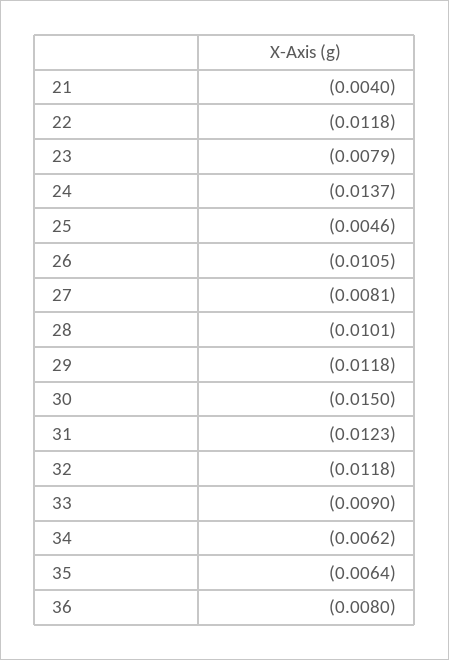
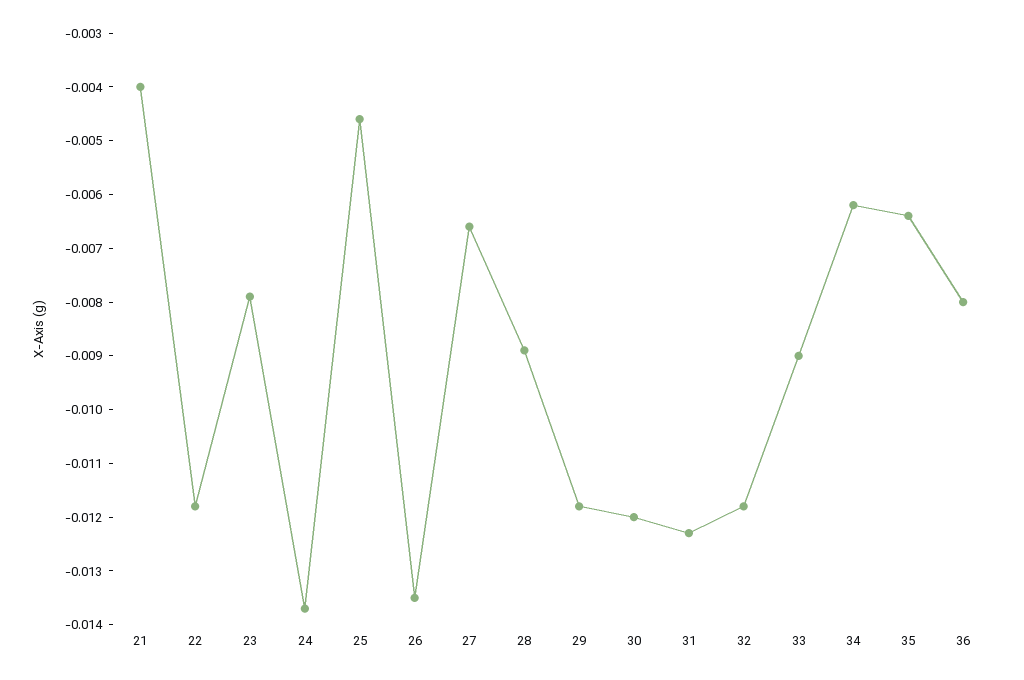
26: -0.0105 -> -0.0135
27: -0.0081 -> -0.0065
28: -0.0101 -> -0.009
30: -0.015 -> -0.012

